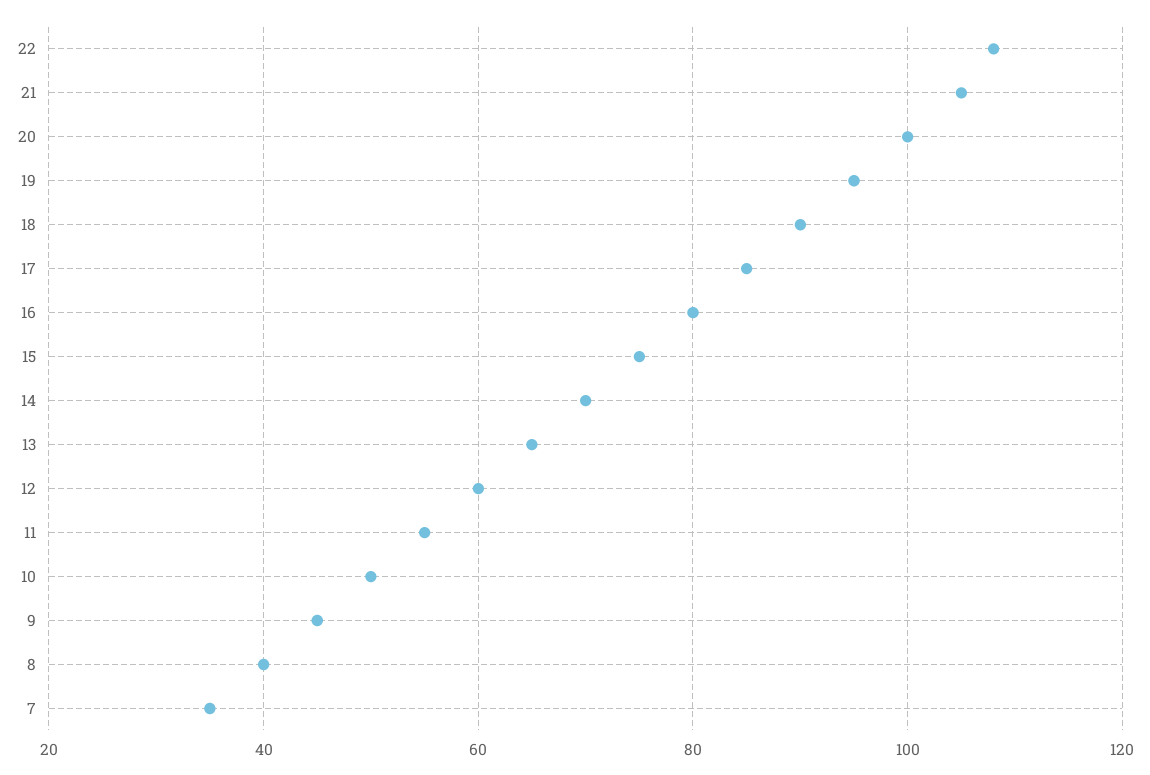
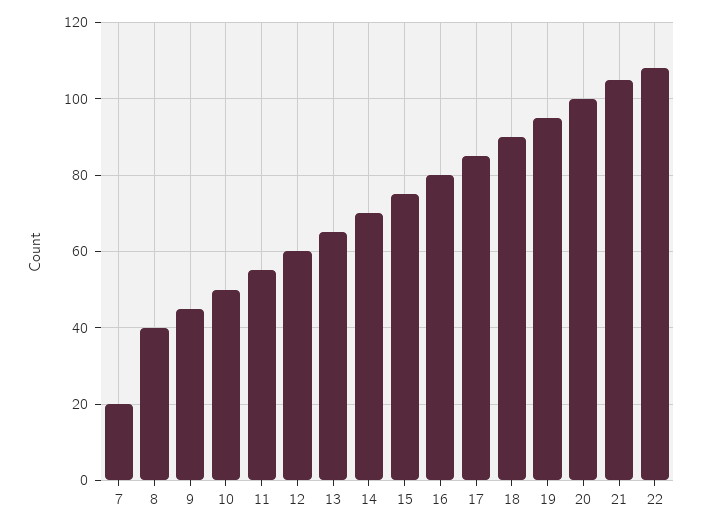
7: 35 -> 20

